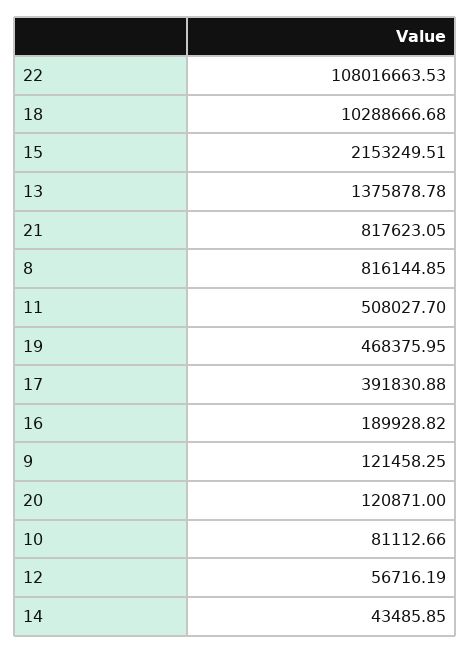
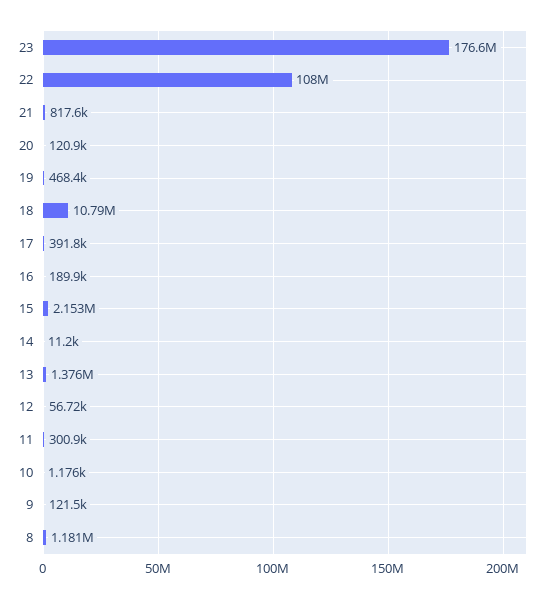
18: 10288666.68 -> 10790000
8: 816144.85 -> 1181000
11: 508027.7 -> 300900
10: 81112.66 -> 1176
14: 43485.85 -> 11200
23: none -> 176600000

